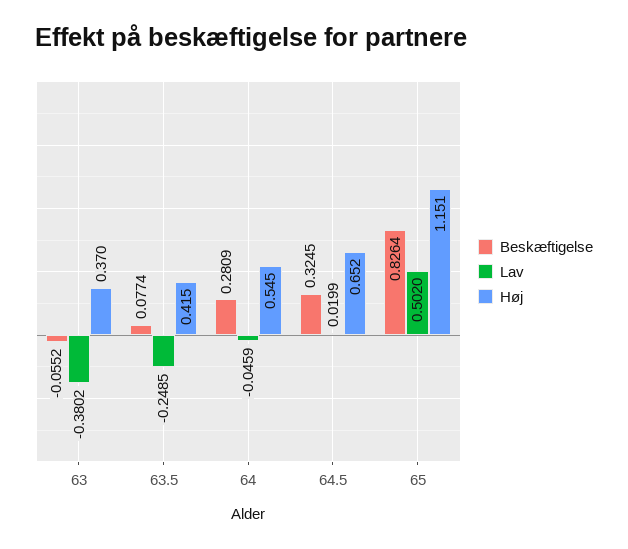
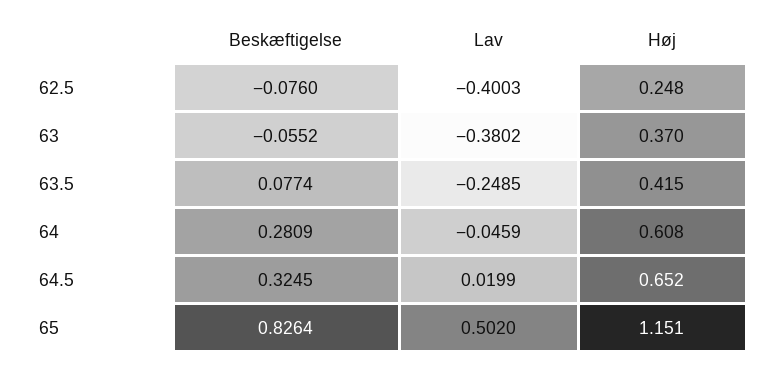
Høj, 64: 0.545 -> 0.608
Beskæftigelse, 62.5: none -> -0.076
Lav, 62.5: none -> -0.4003
Høj, 62.5: none -> 0.248

